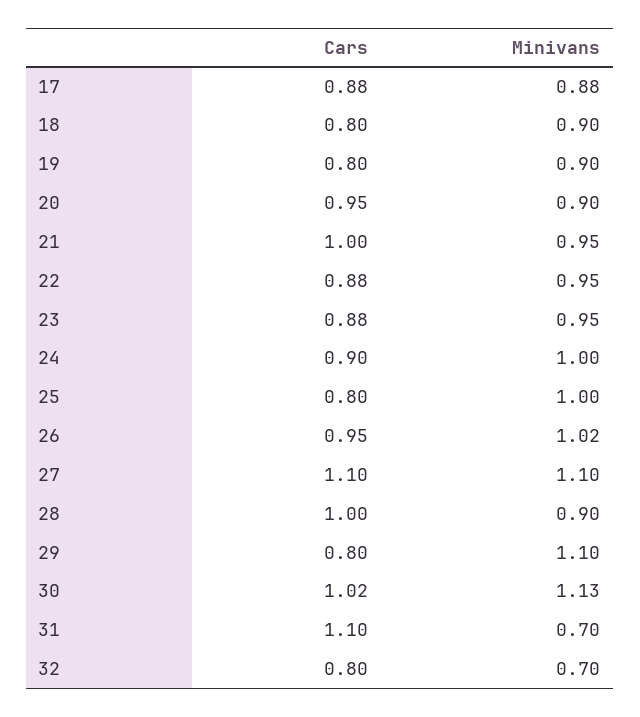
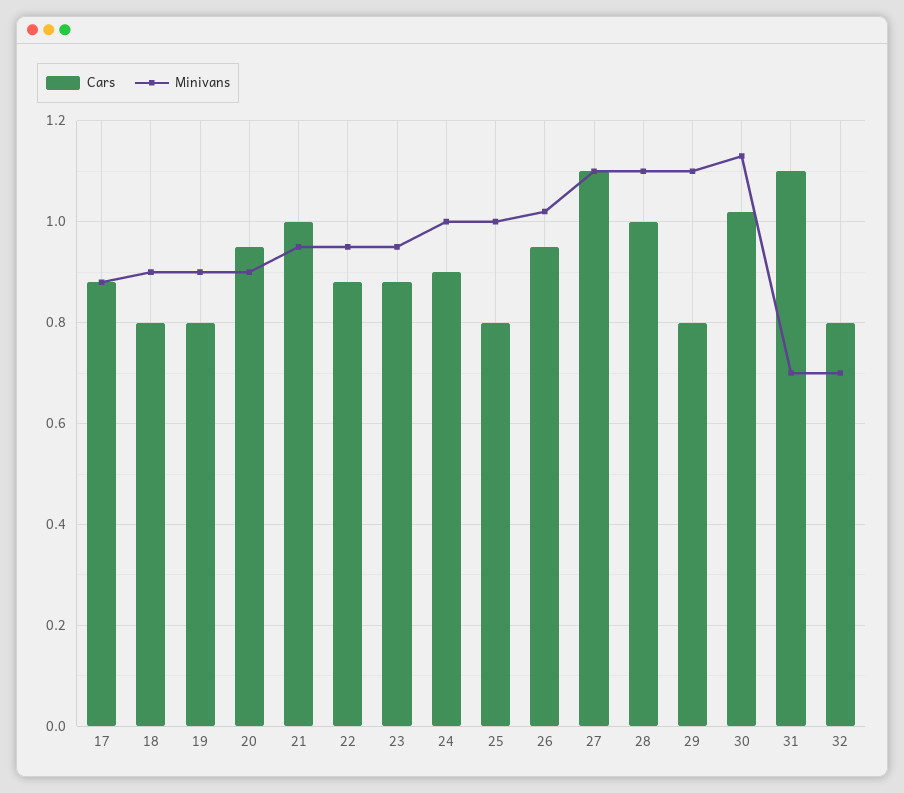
Minivans, 28: 0.9 -> 1.1

